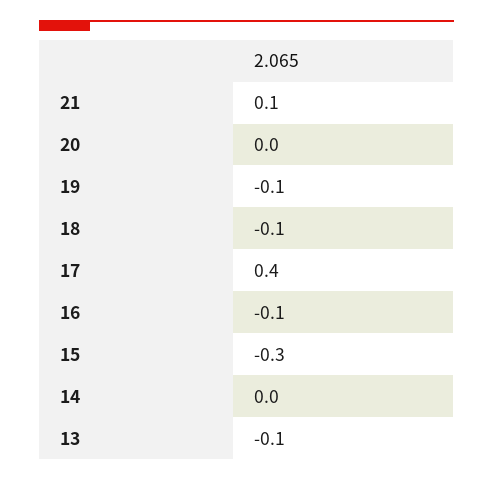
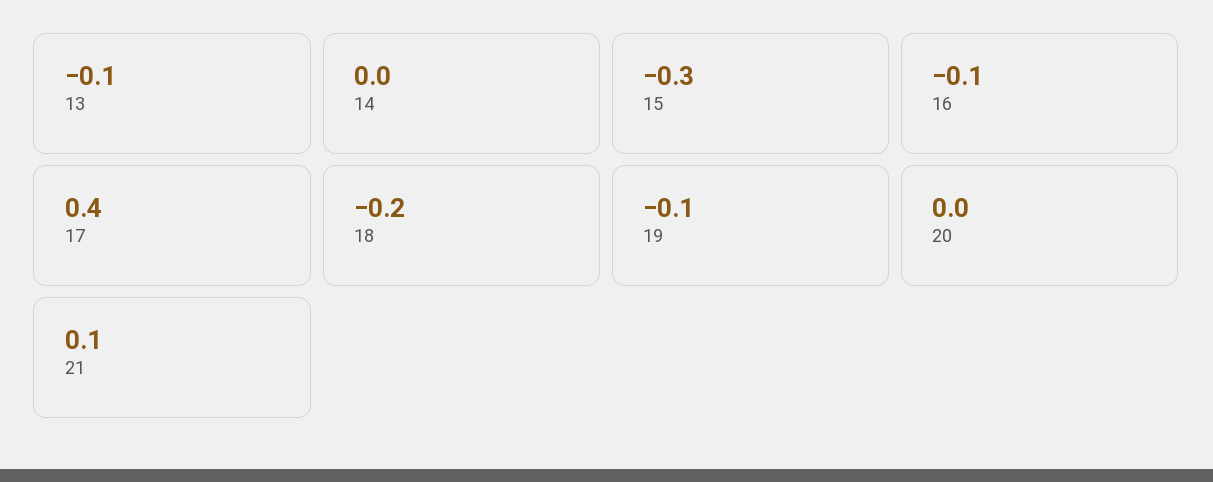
18: -0.1 -> -0.2

